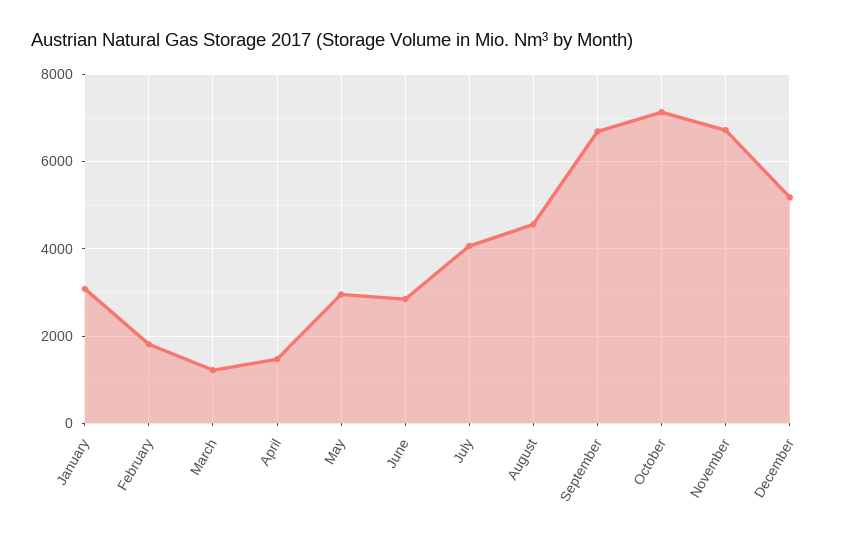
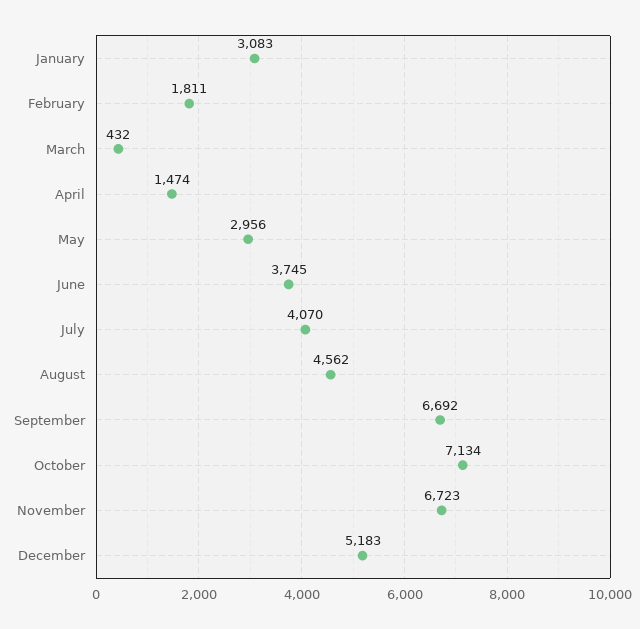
March: 1200 -> 432
June: 2800 -> 3745

